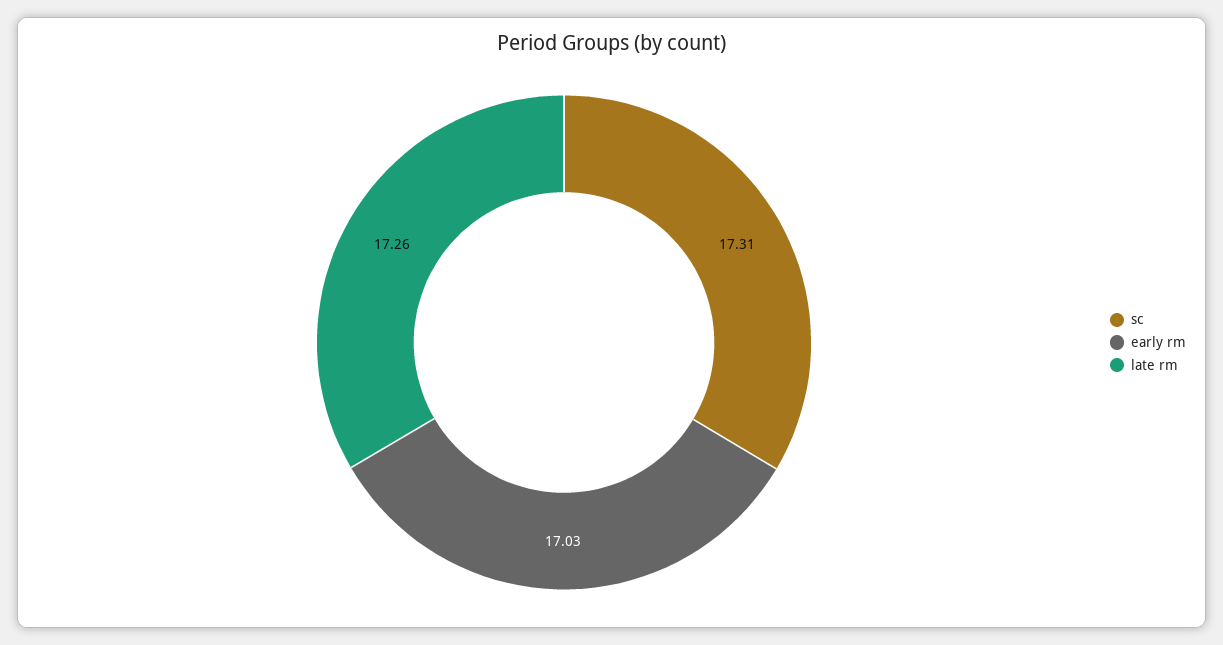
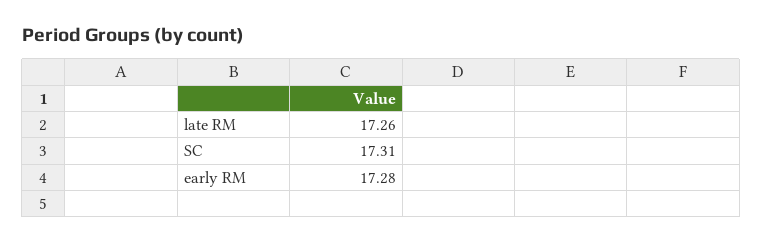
early rm: 17.03 -> 17.28

